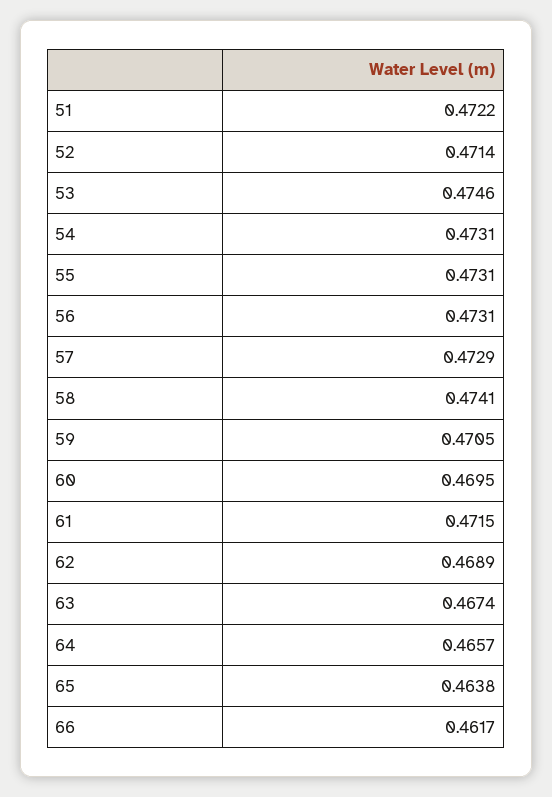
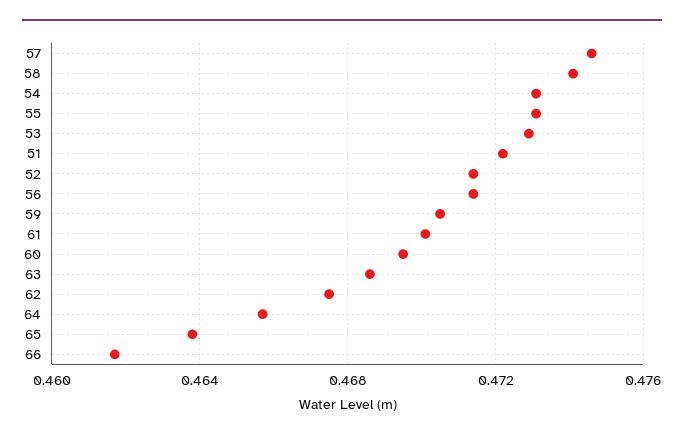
53: 0.4746 -> 0.473
56: 0.4731 -> 0.4715
57: 0.4729 -> 0.4745
61: 0.4715 -> 0.47
62: 0.4689 -> 0.4675
63: 0.4674 -> 0.4685

